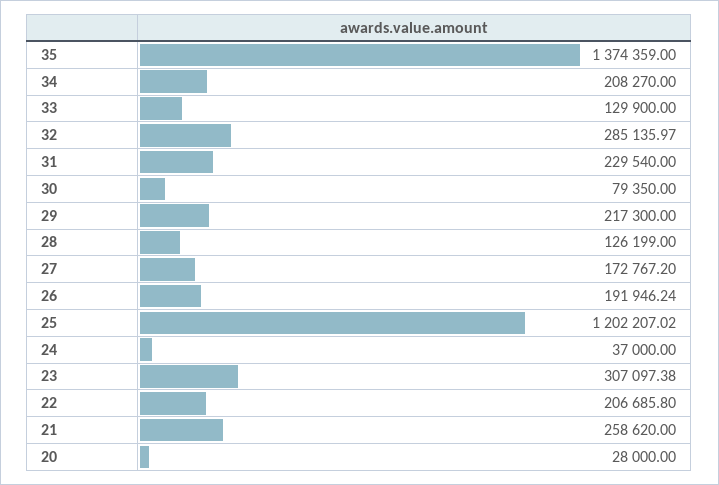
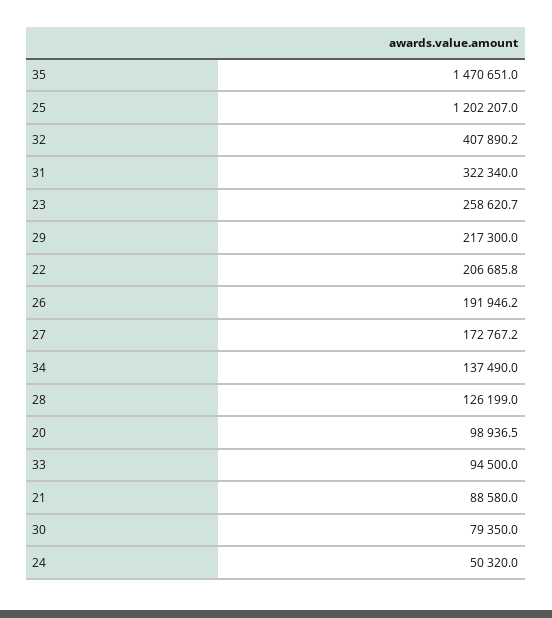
35: 1374359 -> 1470651
34: 208270 -> 137490
33: 129900 -> 94500
32: 285135.97 -> 407890.2
31: 229540 -> 322340
24: 37000 -> 50320
23: 307097.38 -> 258620.7
21: 258620 -> 88580
20: 28000 -> 98936.5

